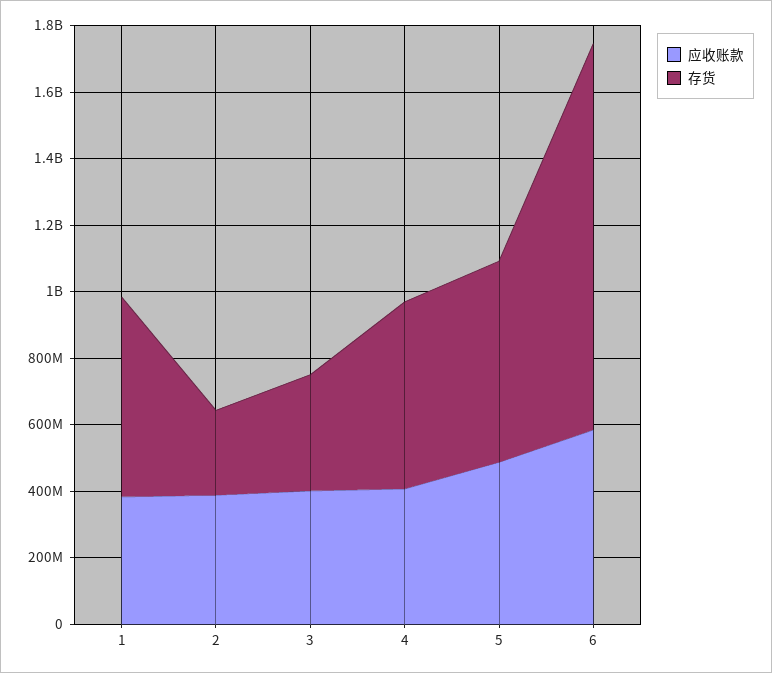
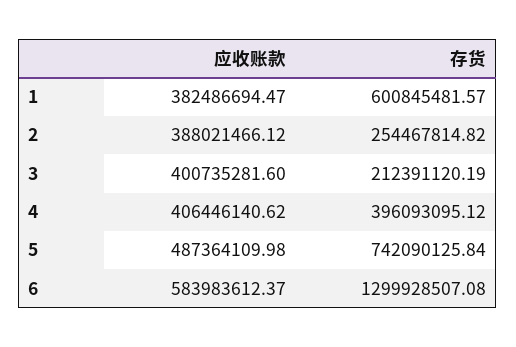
存货, 3: 350000000 -> 212391120.19
存货, 4: 550000000 -> 396093095.12
存货, 5: 600000000 -> 742090125.84
存货, 6: 1150000000 -> 1299928507.08

